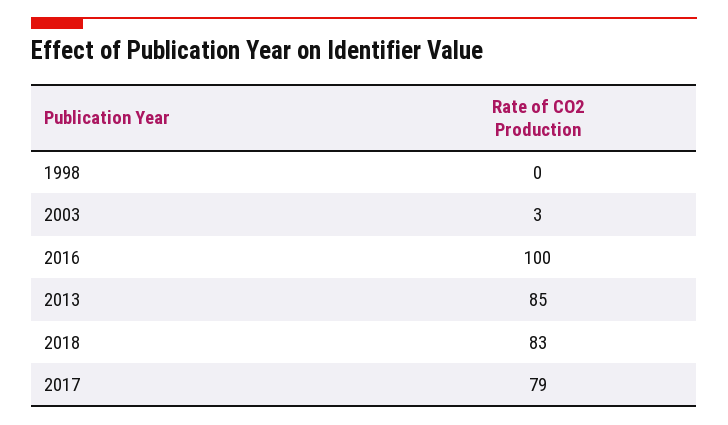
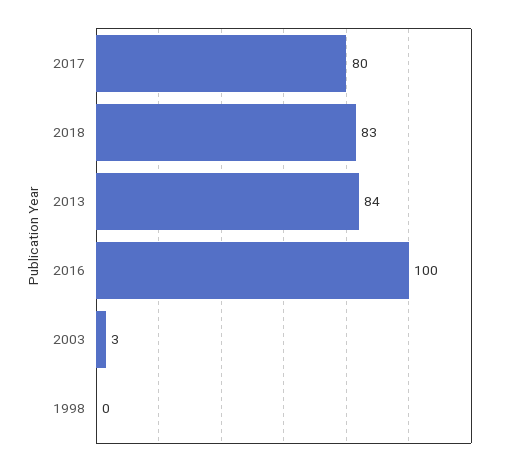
2013: 85 -> 84
2017: 79 -> 80

